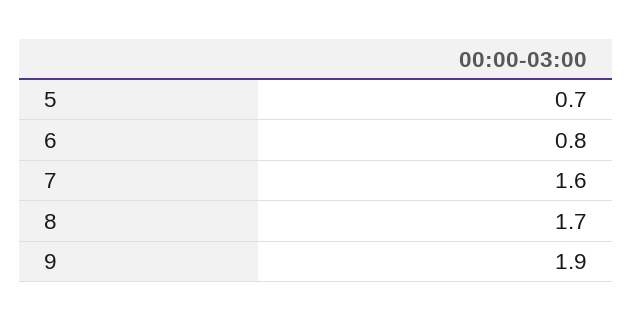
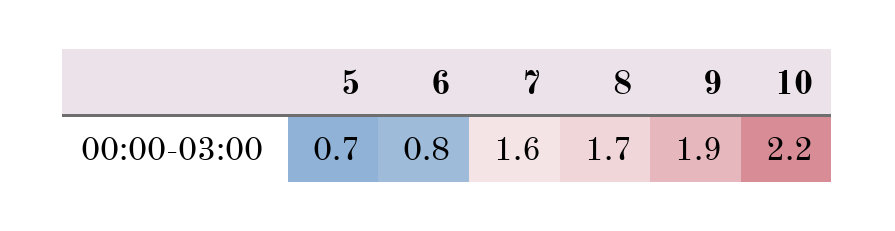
10: none -> 2.2

